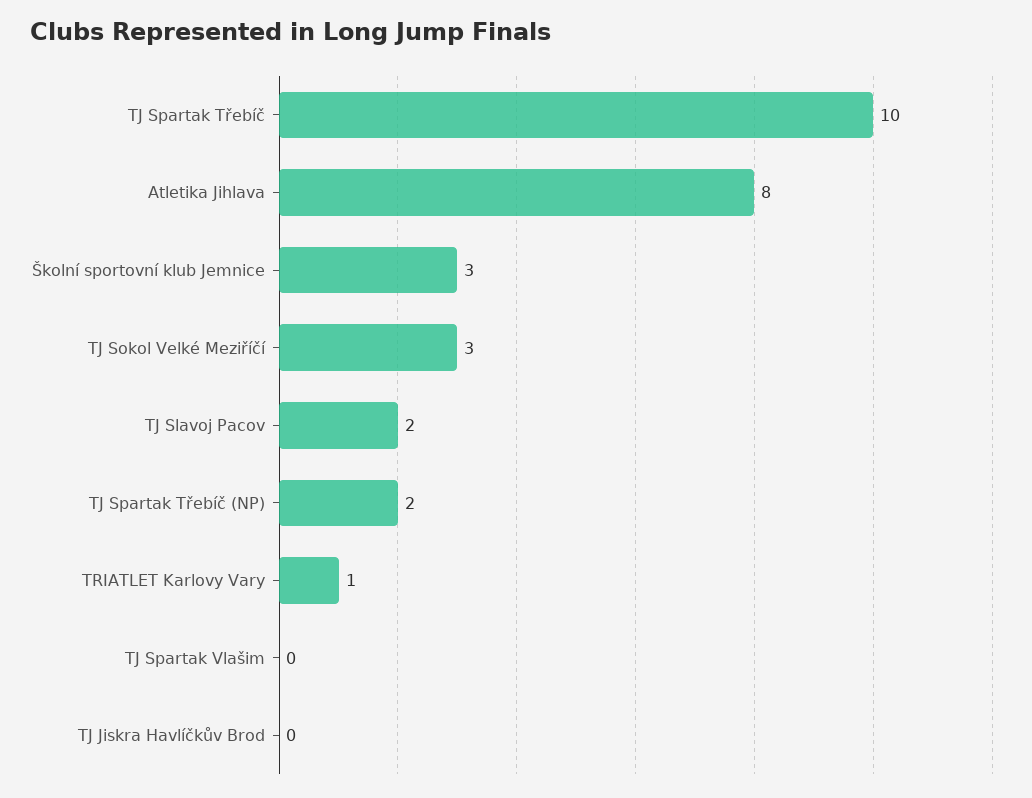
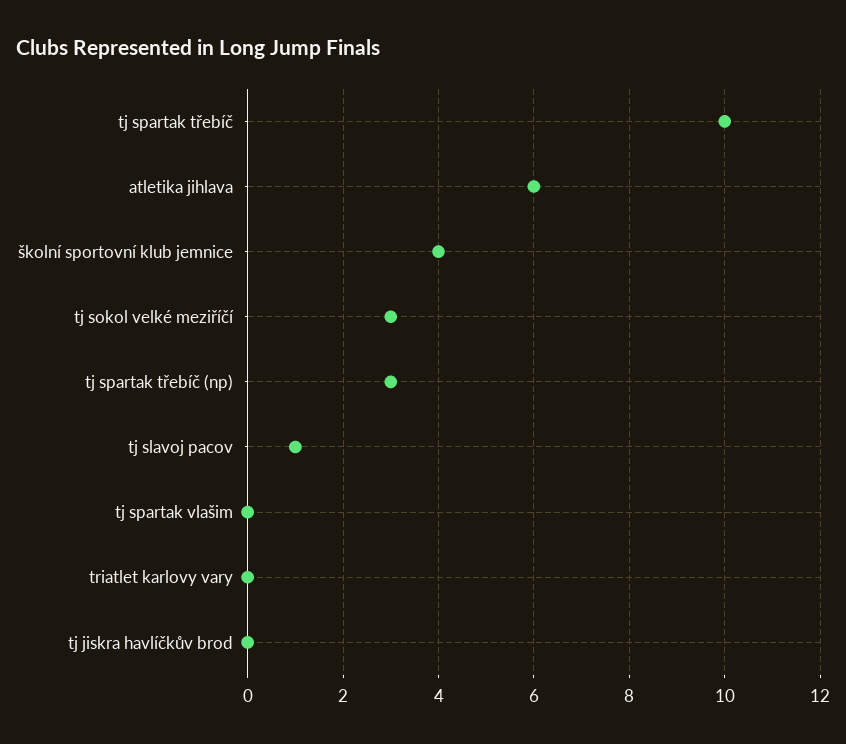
Atletika Jihlava: 8 -> 6
Školní sportovní klub Jemnice: 3 -> 4
TJ Slavoj Pacov: 2 -> 1
TJ Spartak Třebíč (NP): 2 -> 3
TRIATLET Karlovy Vary: 1 -> 0

